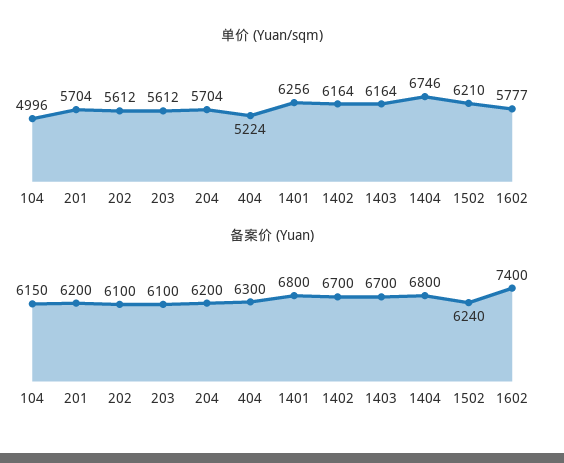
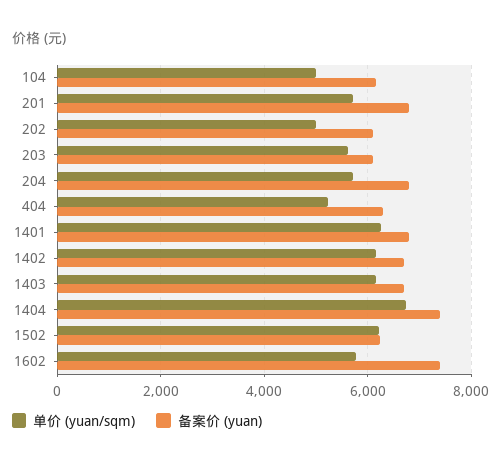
单价 (Yuan/sqm), 202: 5612 -> 5000
备案价 (Yuan), 201: 6200 -> 6800
备案价 (Yuan), 204: 6200 -> 6800
备案价 (Yuan), 1404: 6800 -> 7400

